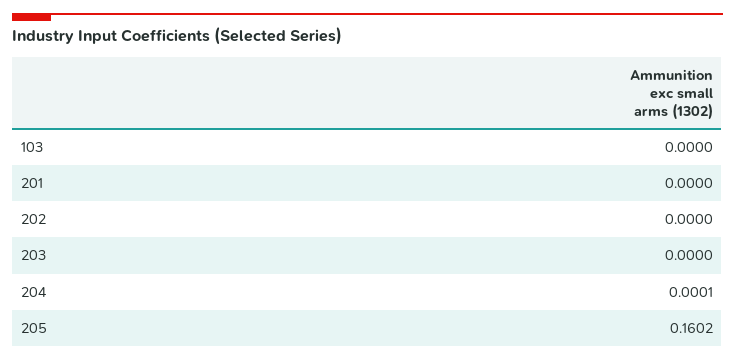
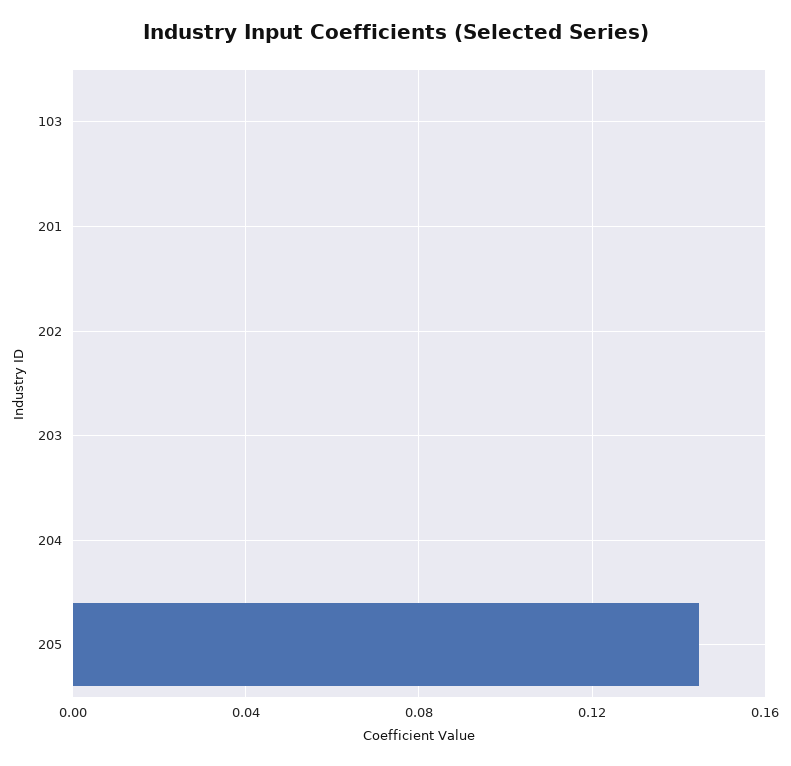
205: 0.1602 -> 0.145

